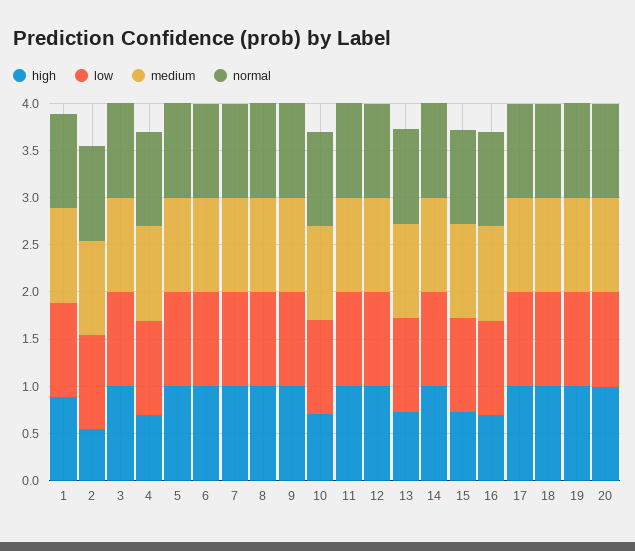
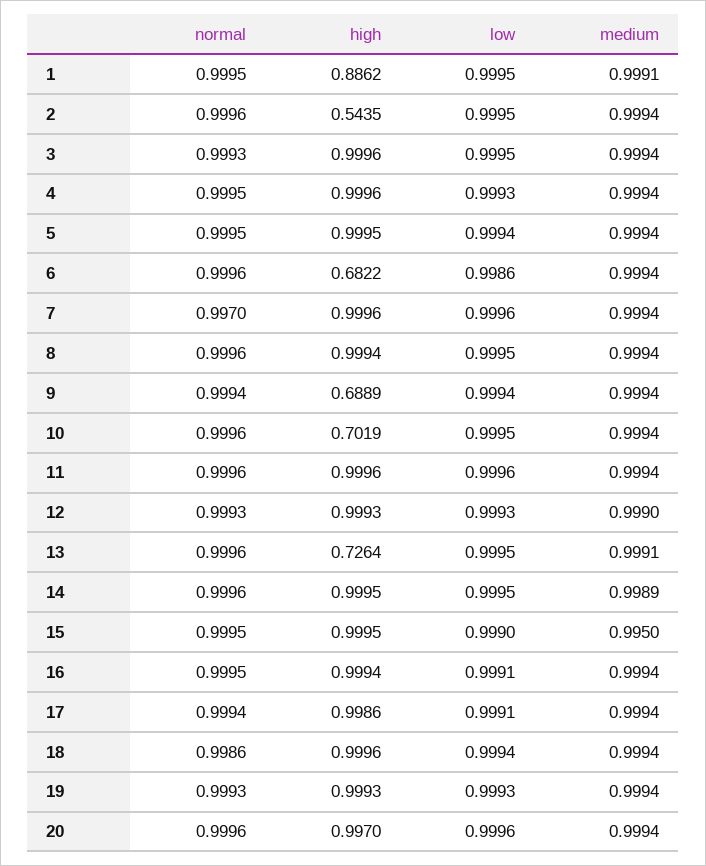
high, 4: 0.7 -> 0.9996
high, 6: 1 -> 0.6822
high, 9: 1 -> 0.6889
high, 15: 0.7 -> 0.9995
high, 16: 0.7 -> 0.9994

